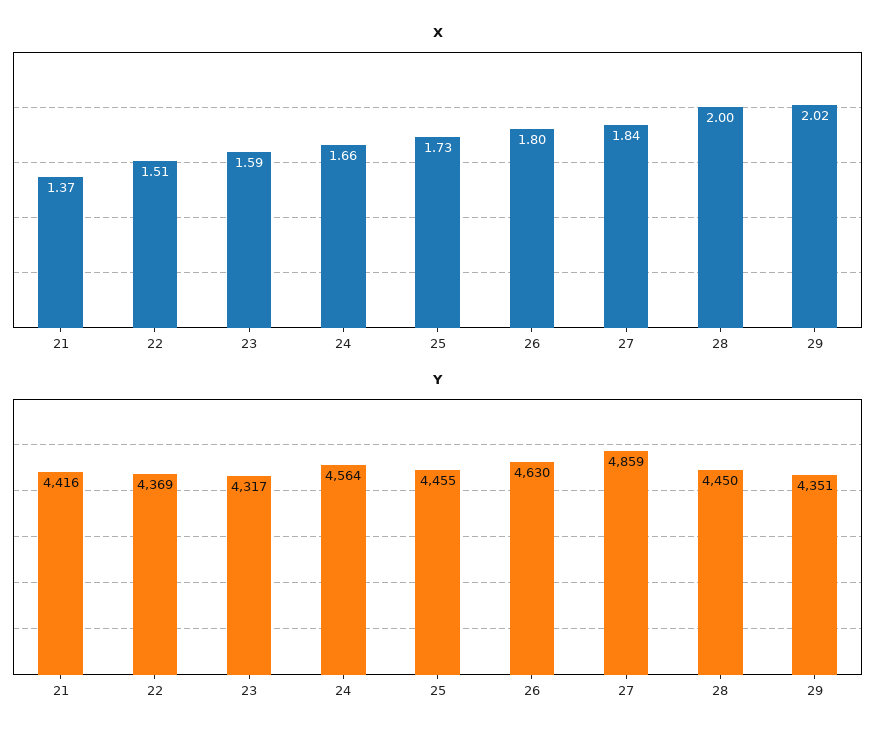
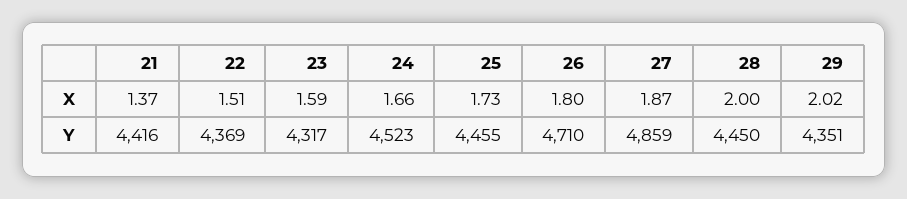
X, 27: 1.84 -> 1.87
Y, 24: 4564 -> 4523
Y, 26: 4630 -> 4710

